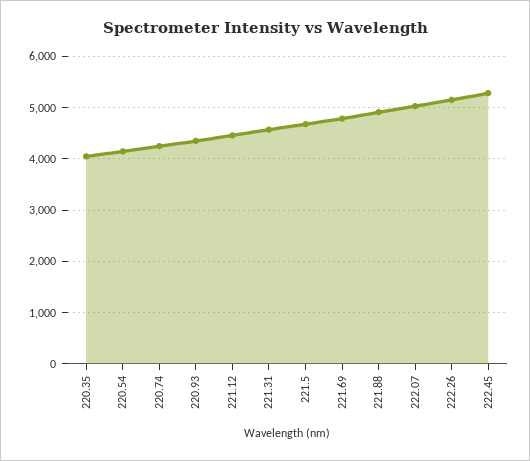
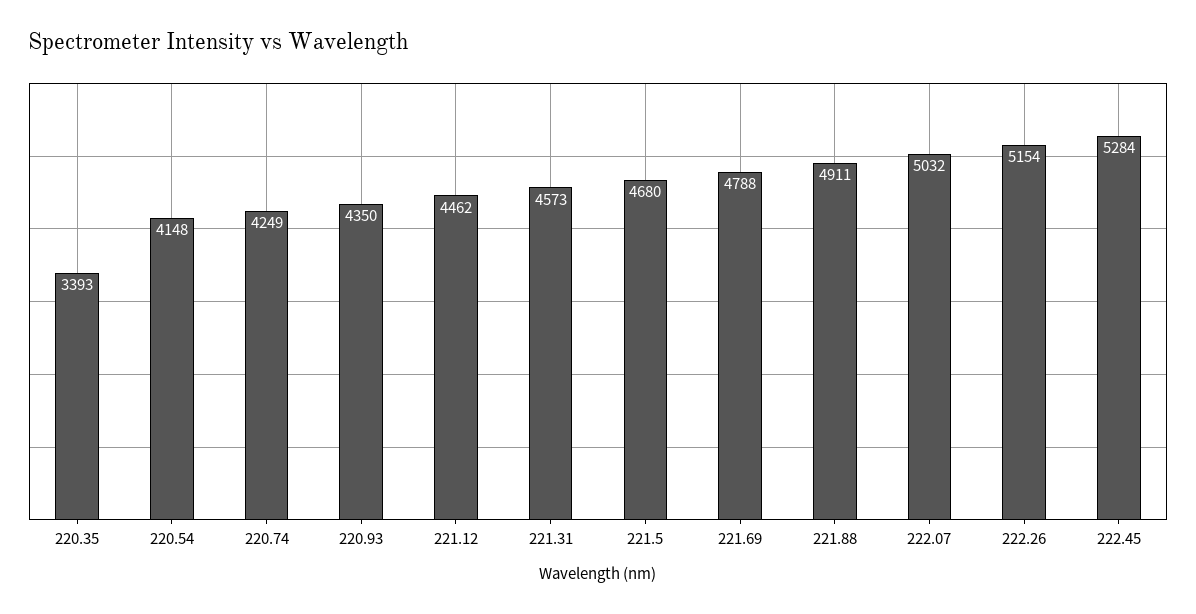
220.35: 4000 -> 3393

